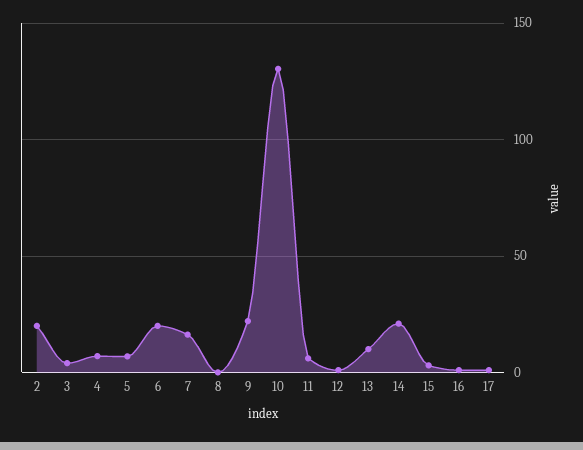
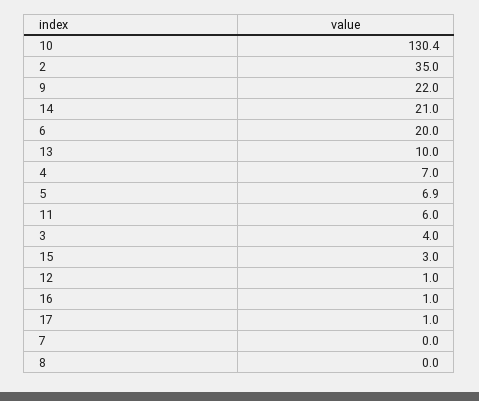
2: 20 -> 35
7: 15 -> 0

